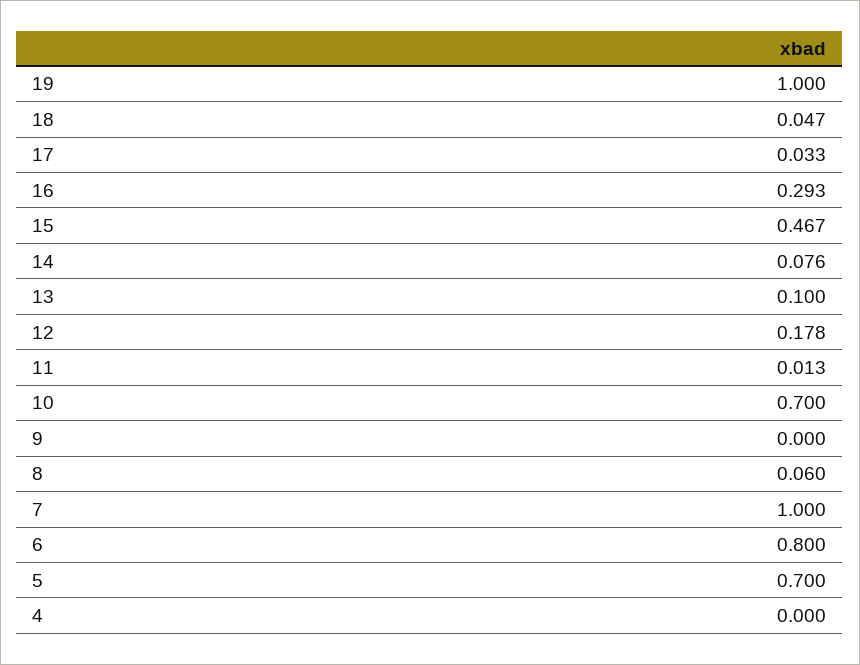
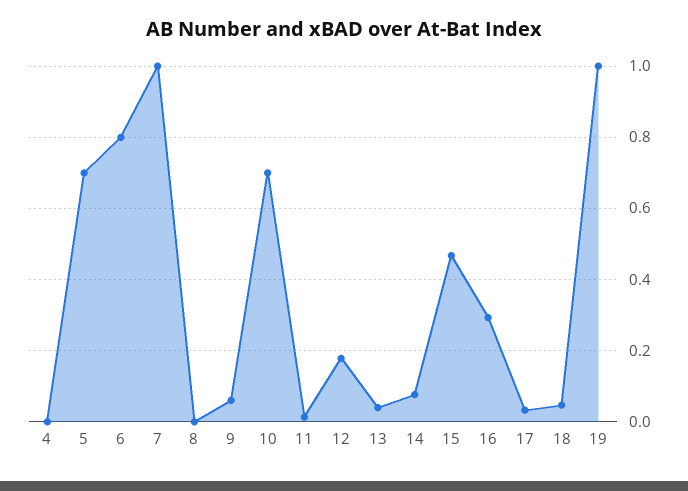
13: 0.1 -> 0.04
9: 0 -> 0.06
8: 0.06 -> 0

